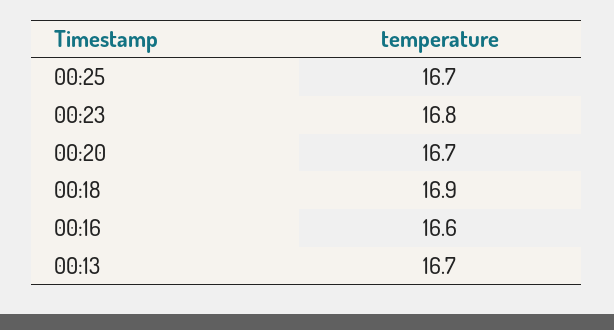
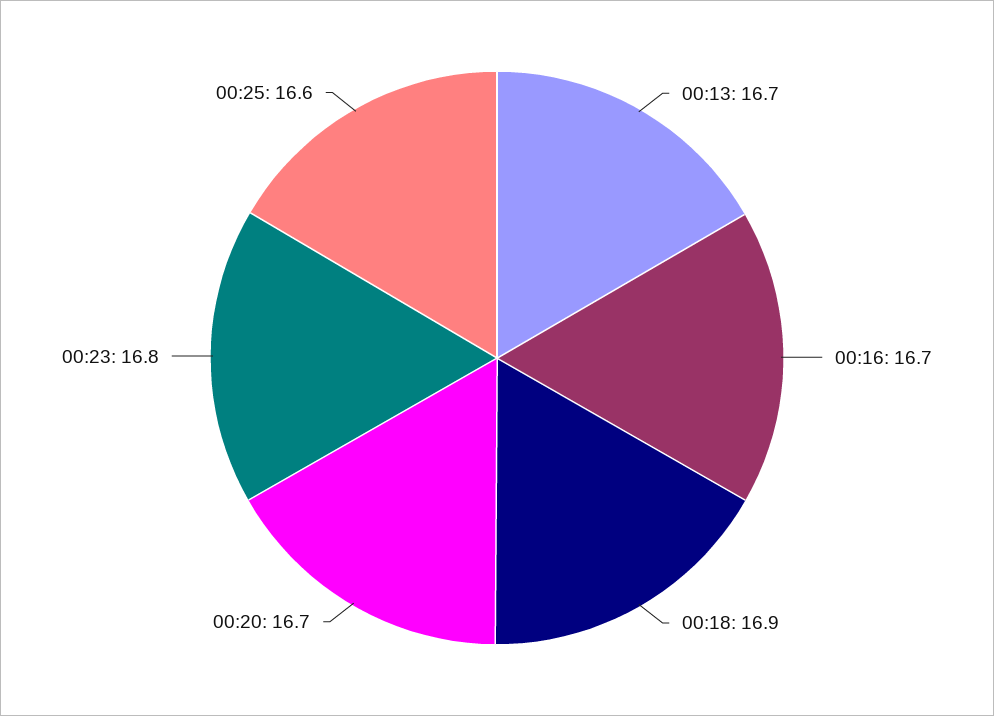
00:25: 16.7 -> 16.6
00:16: 16.6 -> 16.7

